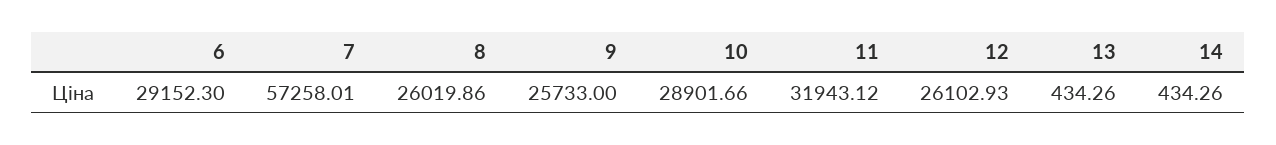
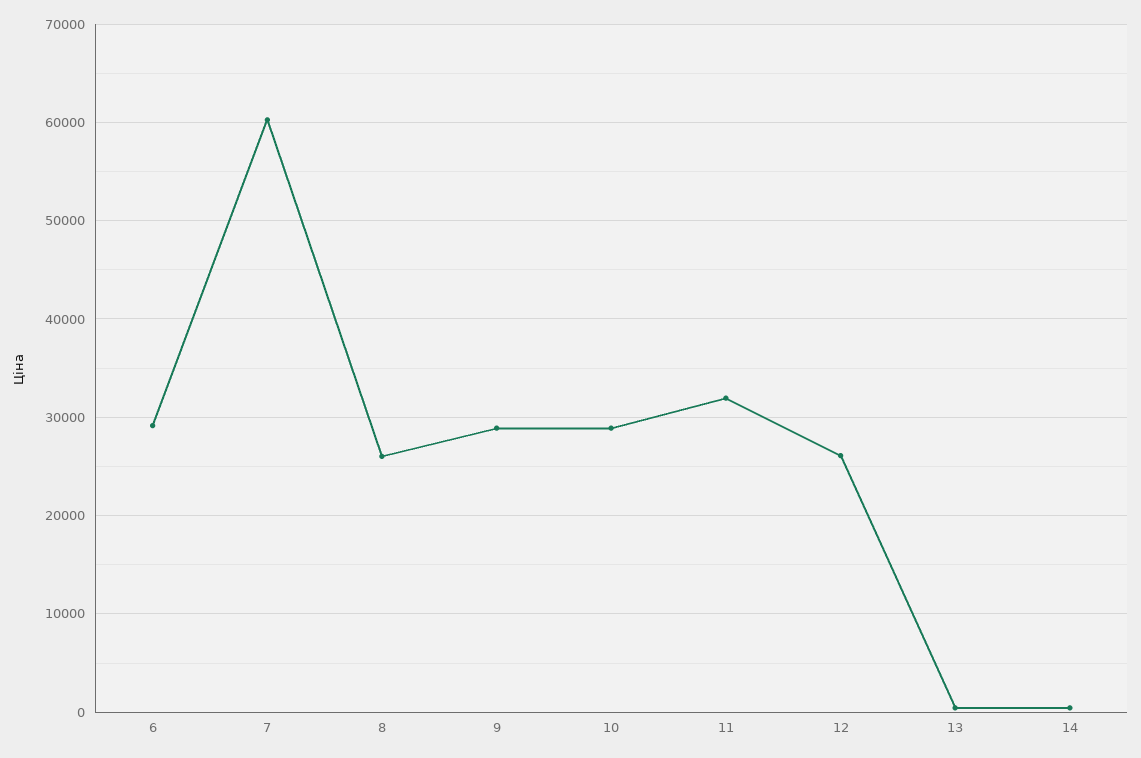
7: 57258.01 -> 60000
9: 25733 -> 29000

